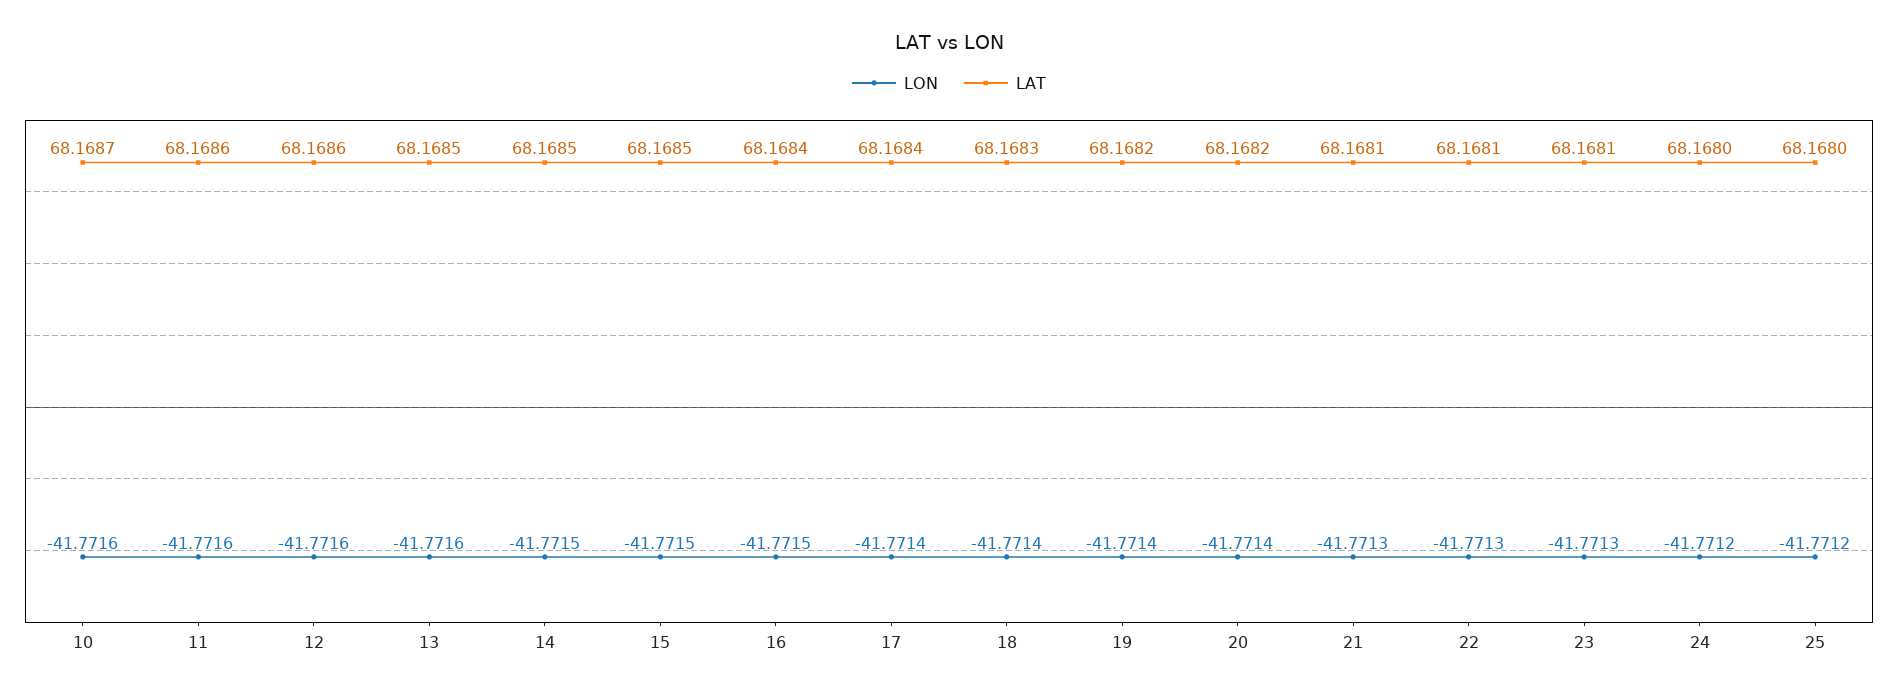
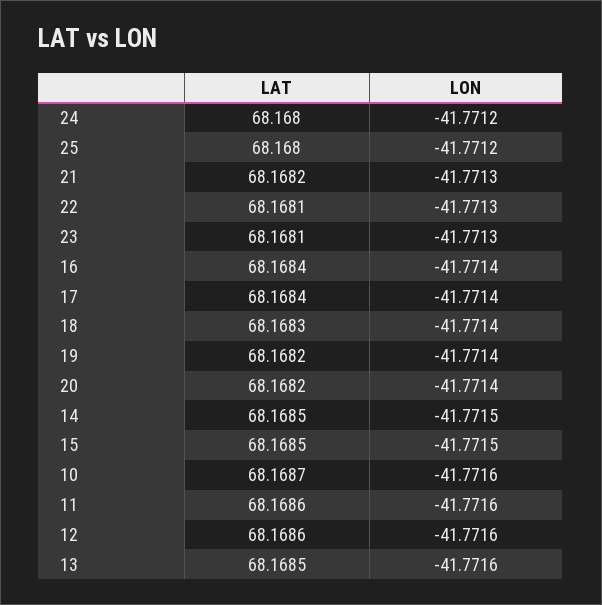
LON, 16: -41.7715 -> -41.7714
LAT, 21: 68.1681 -> 68.1682

